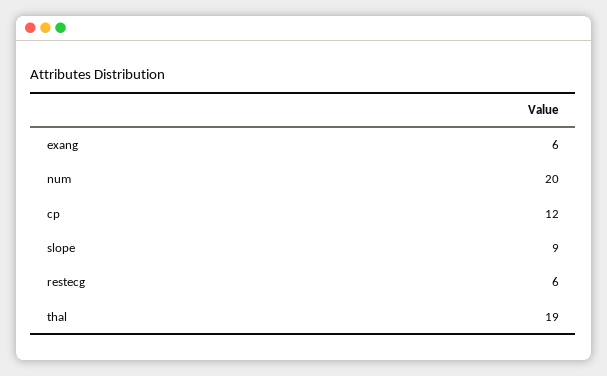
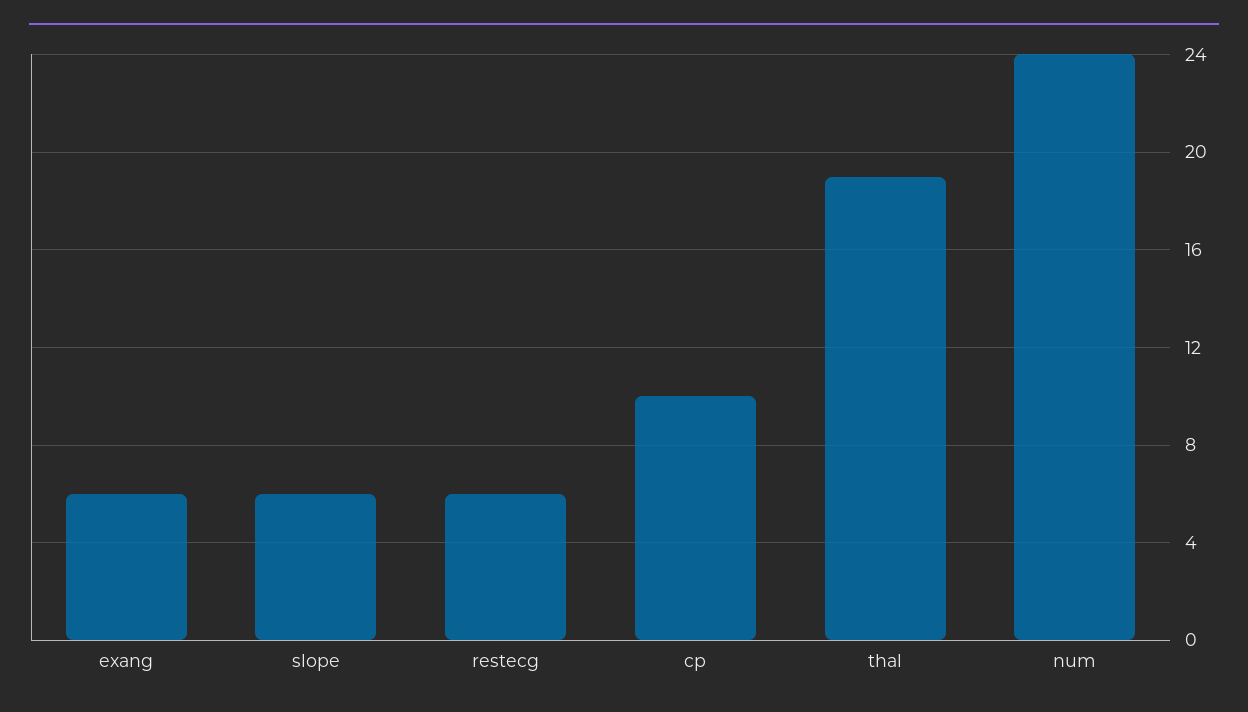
num: 20 -> 24
cp: 12 -> 10
slope: 9 -> 6

